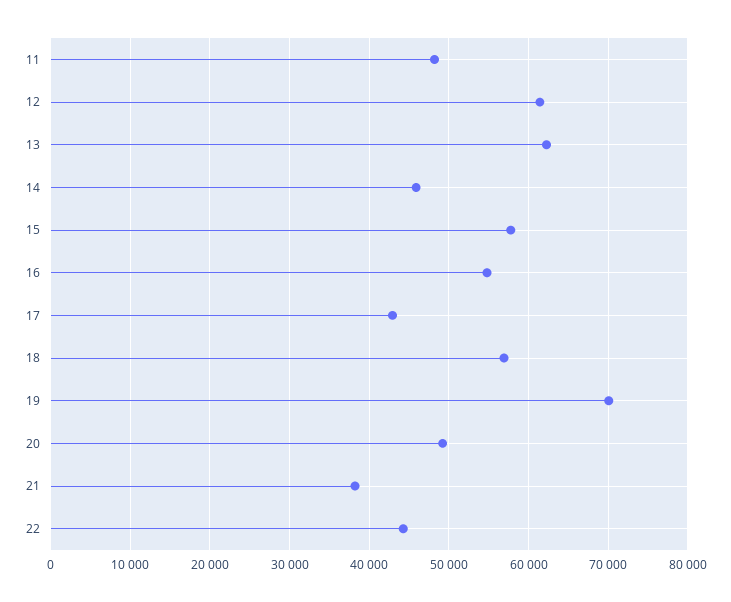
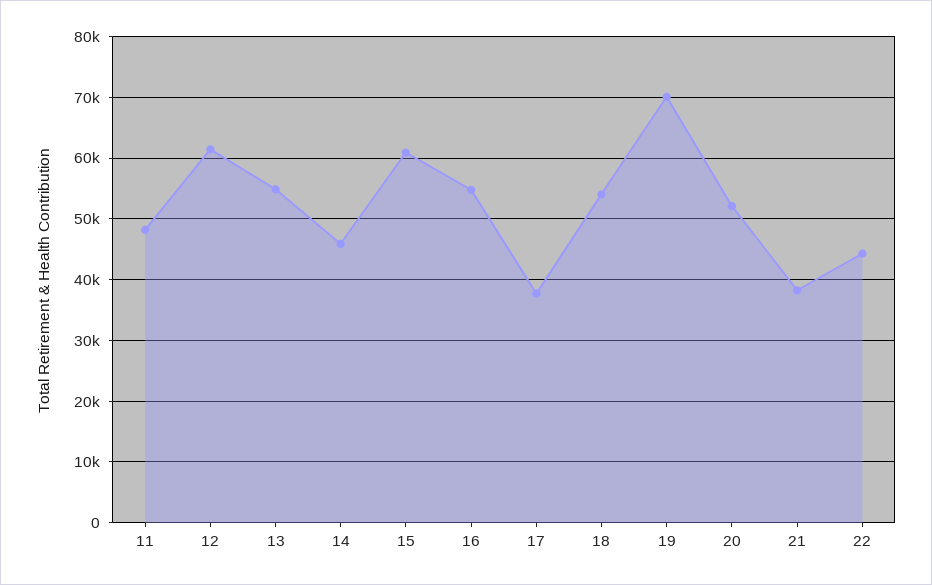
13: 62000 -> 55000
15: 58000 -> 61000
17: 43000 -> 38000
18: 57000 -> 54000
20: 49000 -> 52000

